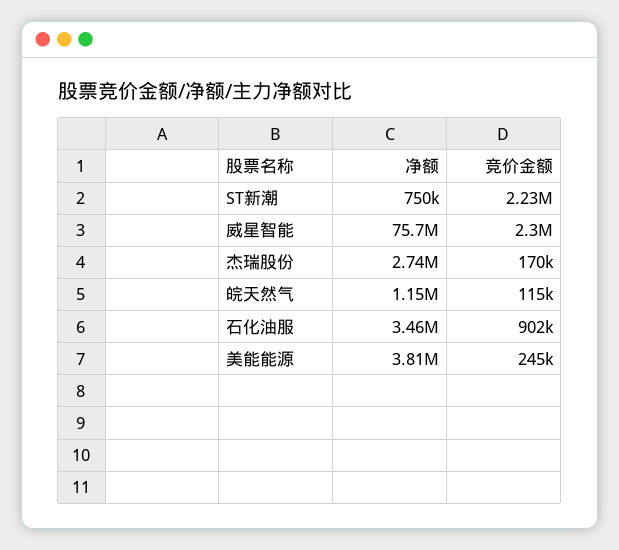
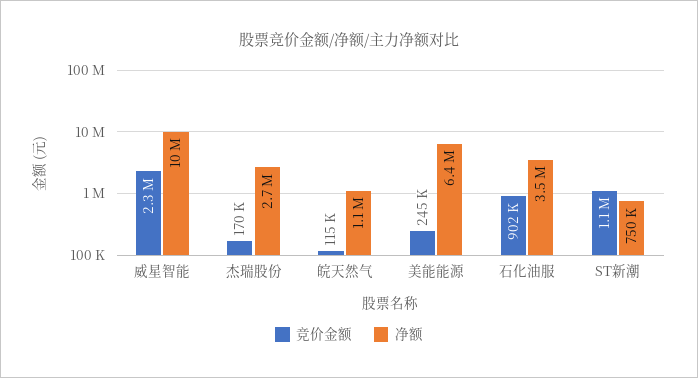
竞价金额, ST新潮: 2230000 -> 1100000
净额, 威星智能: 75700000 -> 10000000
净额, 美能能源: 3810000 -> 6400000

